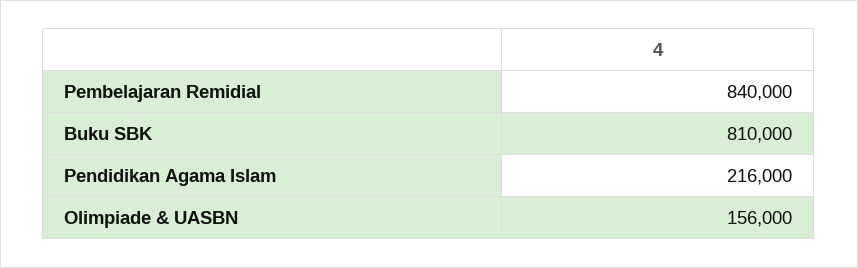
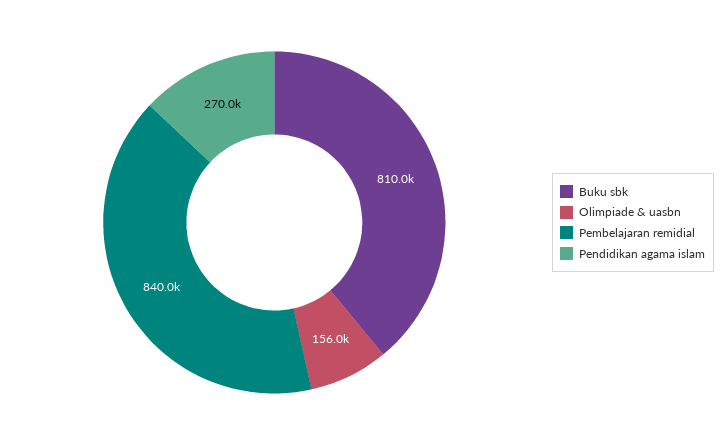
Pendidikan Agama Islam: 216000 -> 270000

